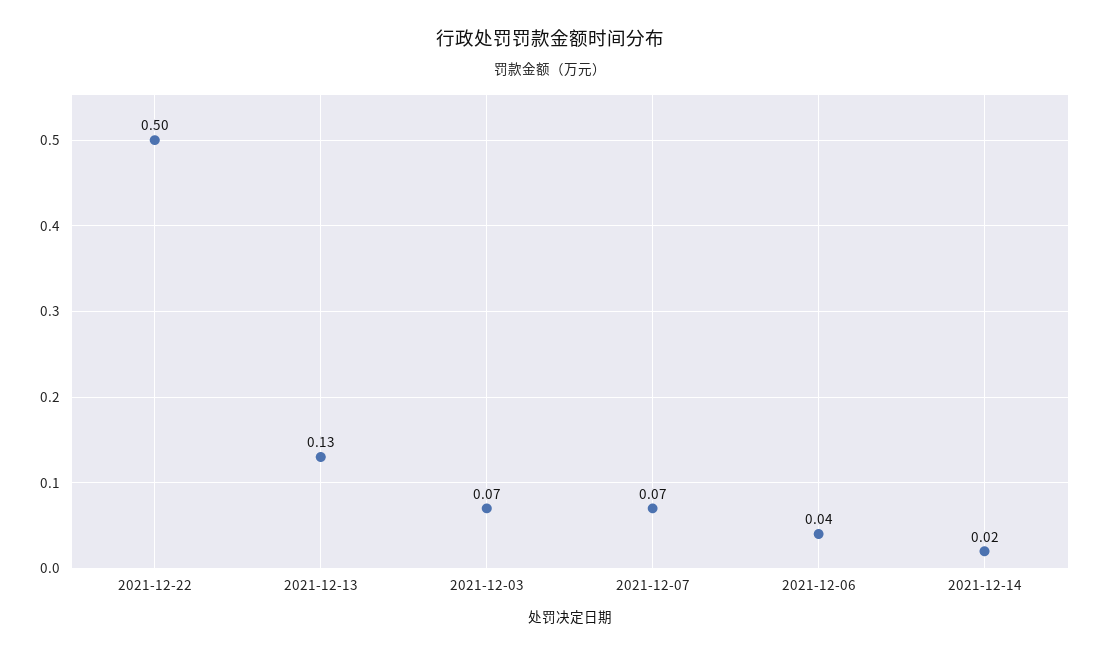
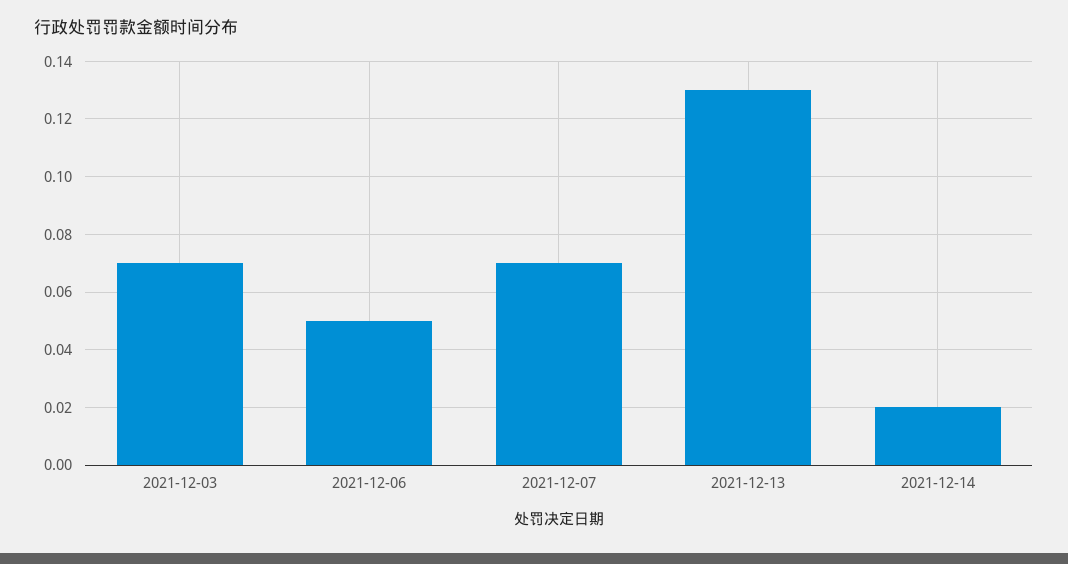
2021-12-22: 0.5 -> none
2021-12-06: 0.04 -> 0.05

